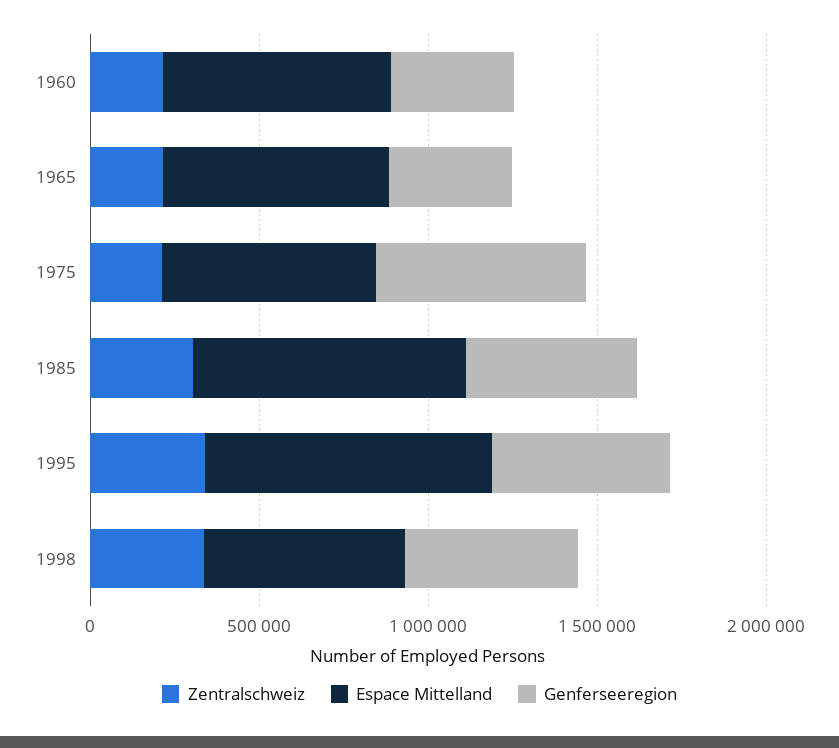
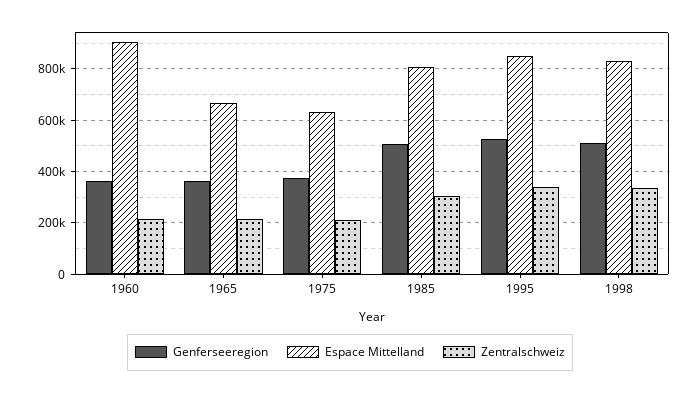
Espace Mittelland, 1960: 700000 -> 900000
Genferseeregion, 1975: 600000 -> 375000
Espace Mittelland, 1998: 600000 -> 825000

